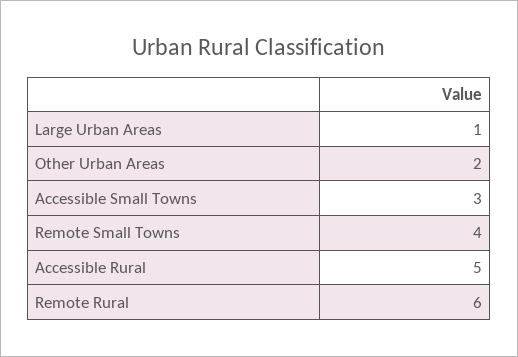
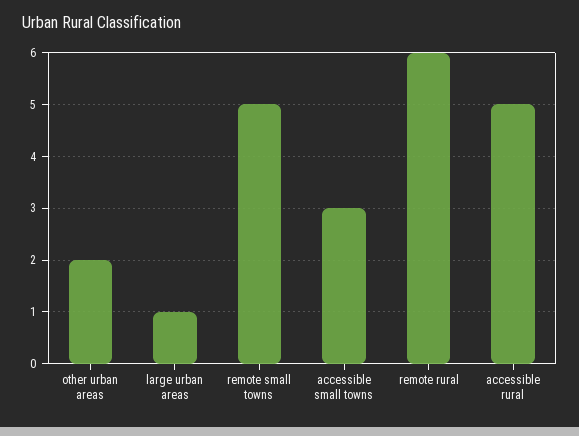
Remote Small Towns: 4 -> 5

